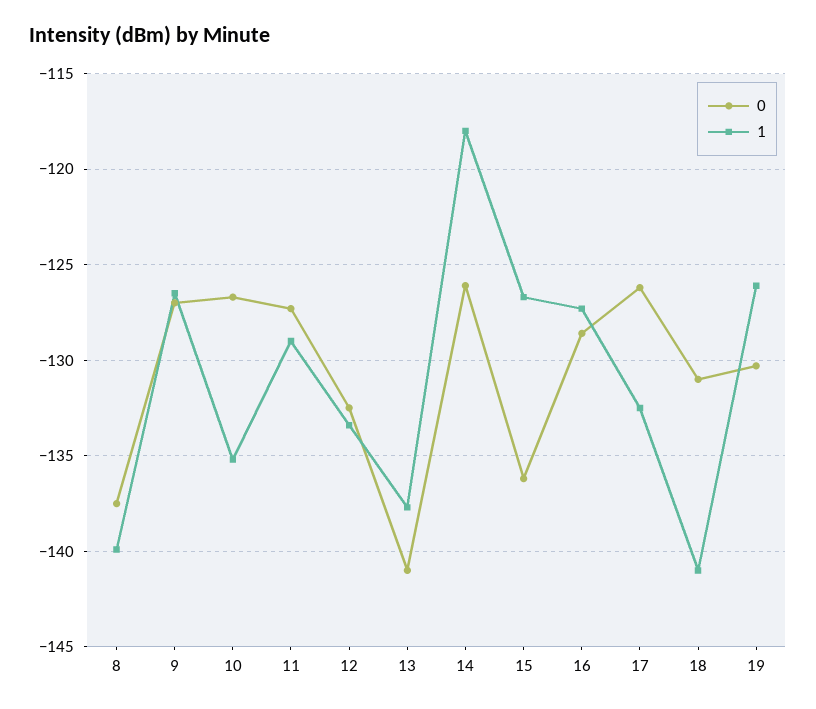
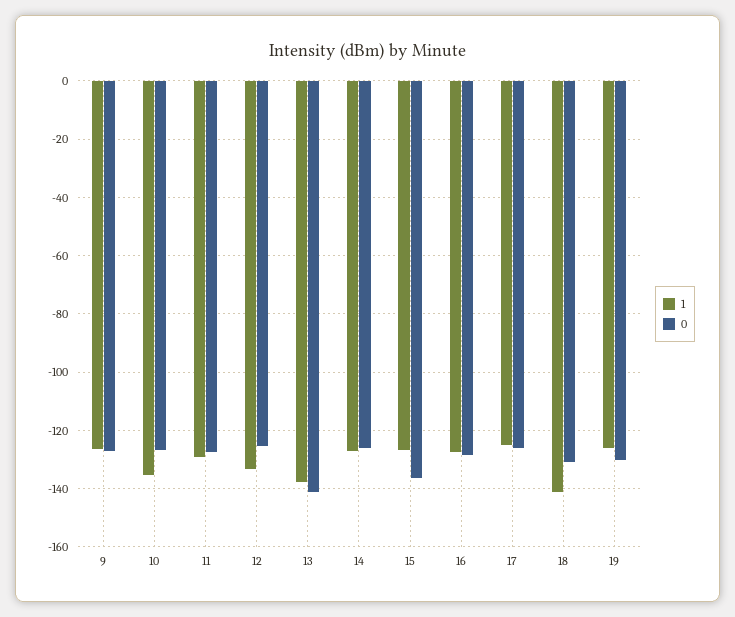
0, 8: -137.5 -> none
1, 8: -140 -> none
0, 12: -132.5 -> -125
1, 14: -118 -> -127.5
1, 17: -132.5 -> -125

